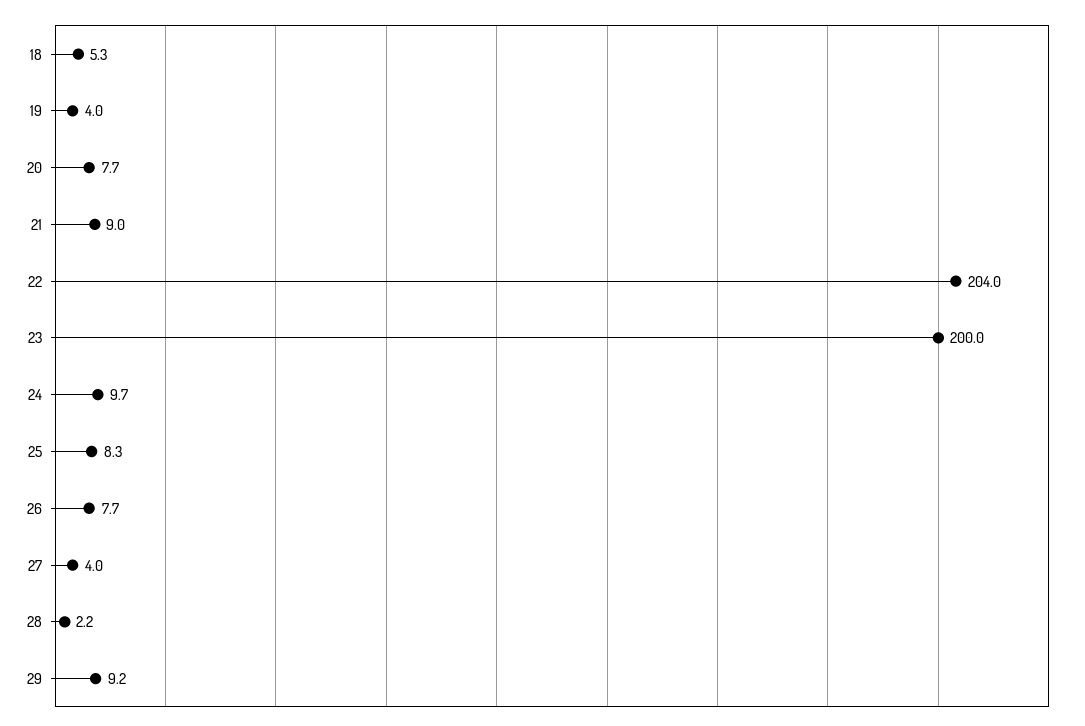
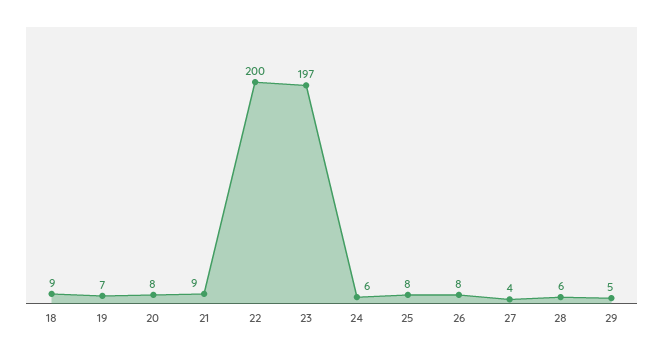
18: 5.3 -> 9
19: 4 -> 7
22: 204 -> 200
23: 200 -> 197
24: 9.7 -> 6
28: 2.2 -> 6
29: 9.2 -> 5

